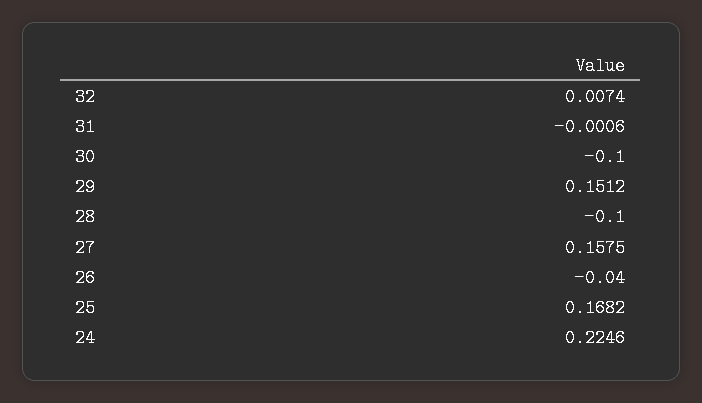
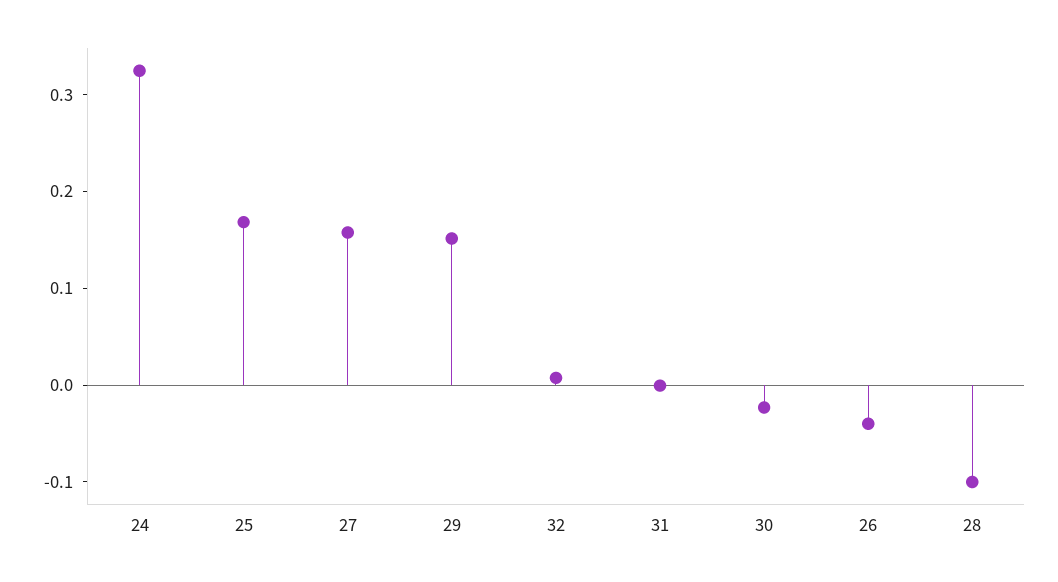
30: -0.1 -> -0.02
24: 0.2246 -> 0.32

